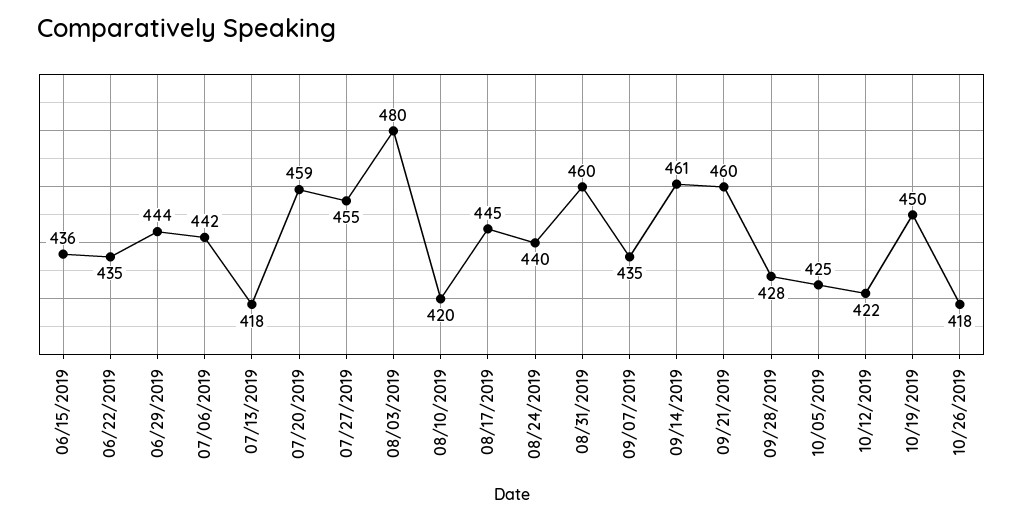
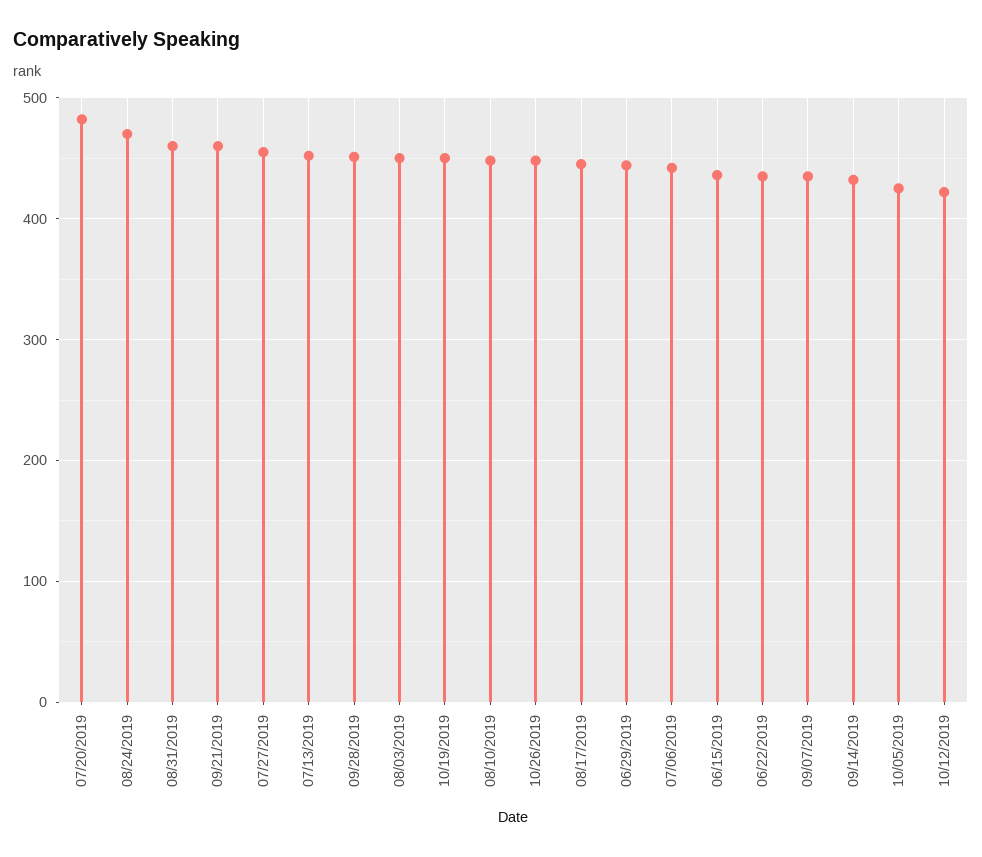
07/13/2019: 418 -> 450
07/20/2019: 459 -> 480
08/03/2019: 480 -> 450
08/10/2019: 420 -> 450
08/24/2019: 440 -> 470
09/14/2019: 461 -> 430
09/28/2019: 428 -> 450
10/26/2019: 418 -> 450

